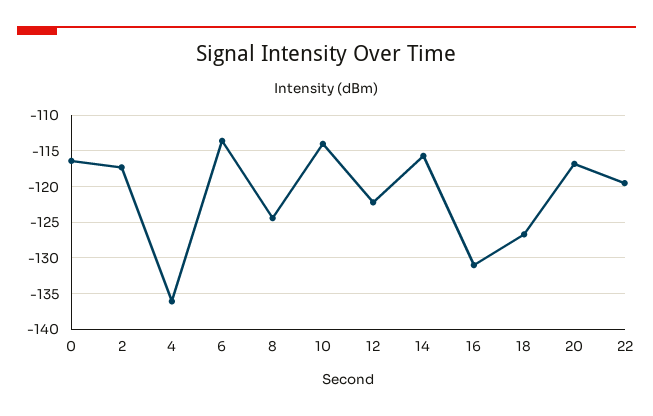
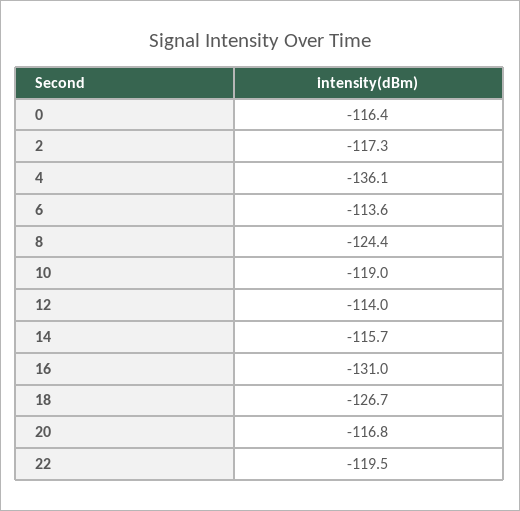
10: -114 -> -119
12: -122 -> -114

